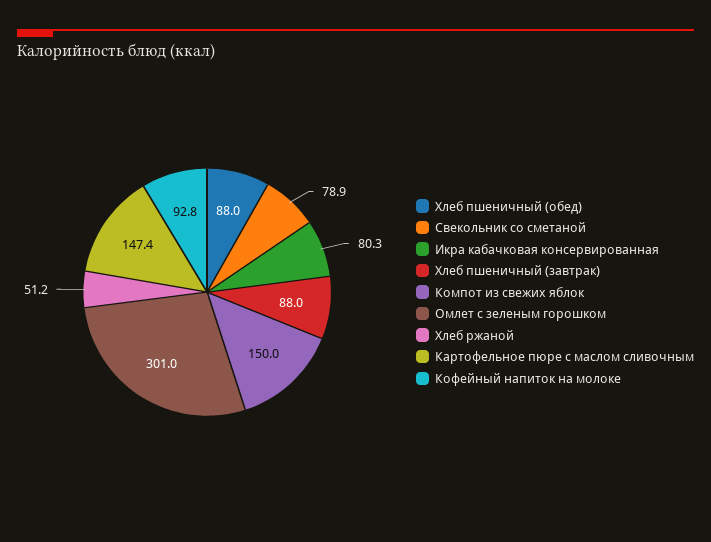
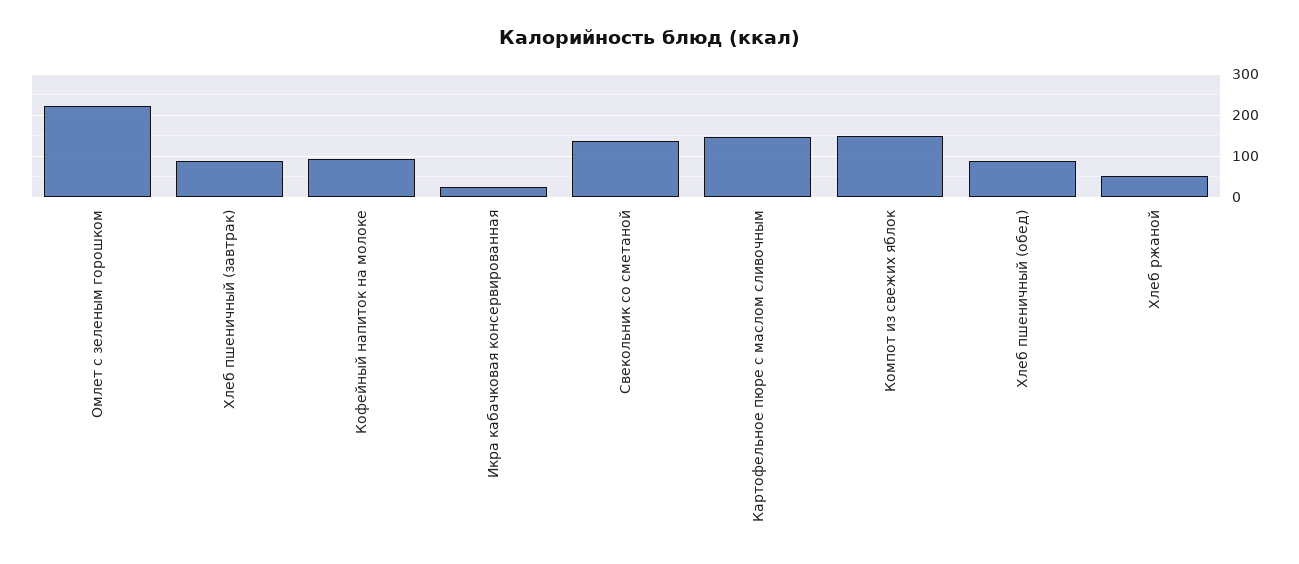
Свекольник со сметаной: 78.9 -> 140
Икра кабачковая консервированная: 80.3 -> 20
Омлет с зеленым горошком: 301 -> 220

